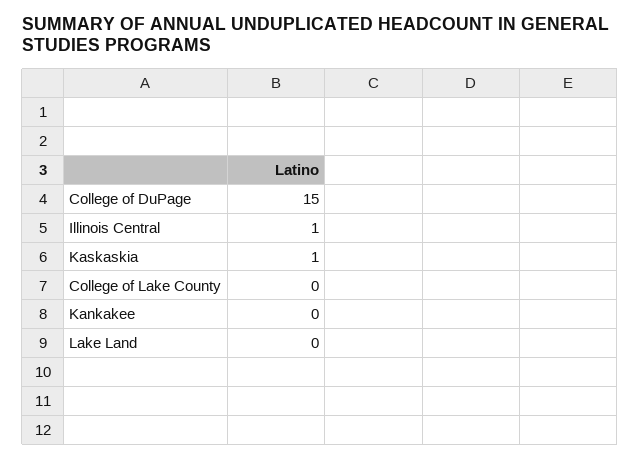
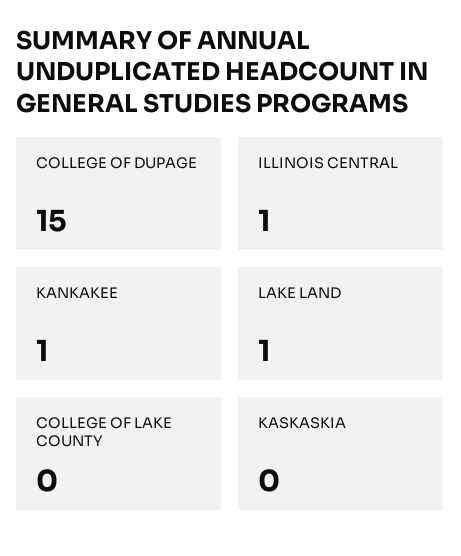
Kaskaskia: 1 -> 0
Kankakee: 0 -> 1
Lake Land: 0 -> 1

